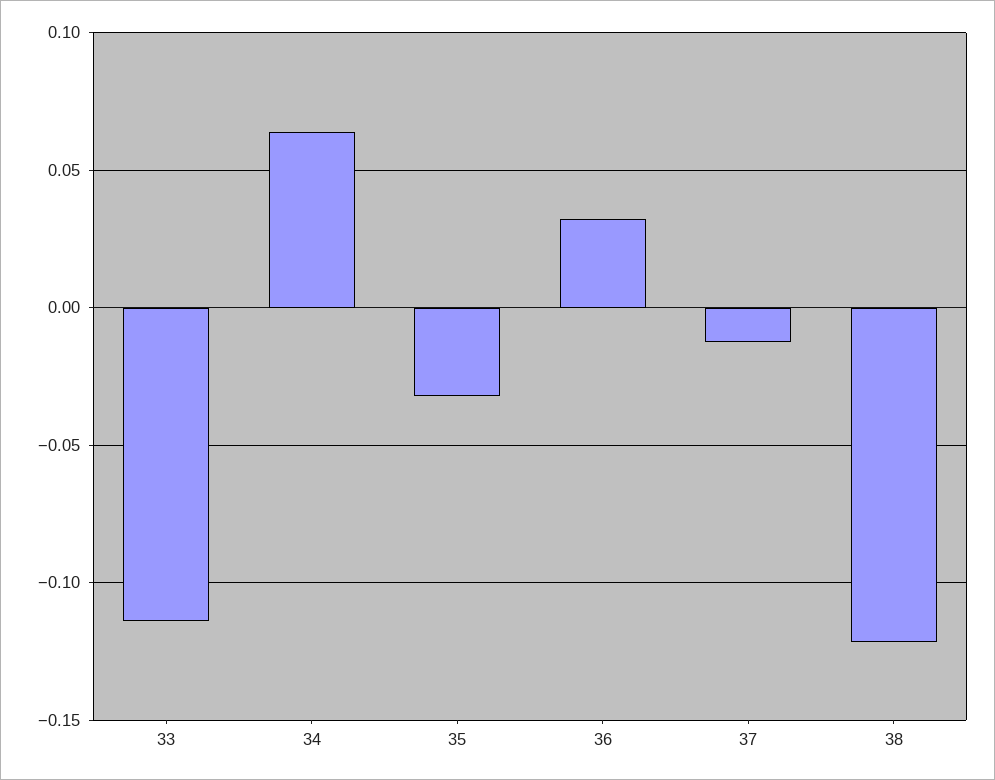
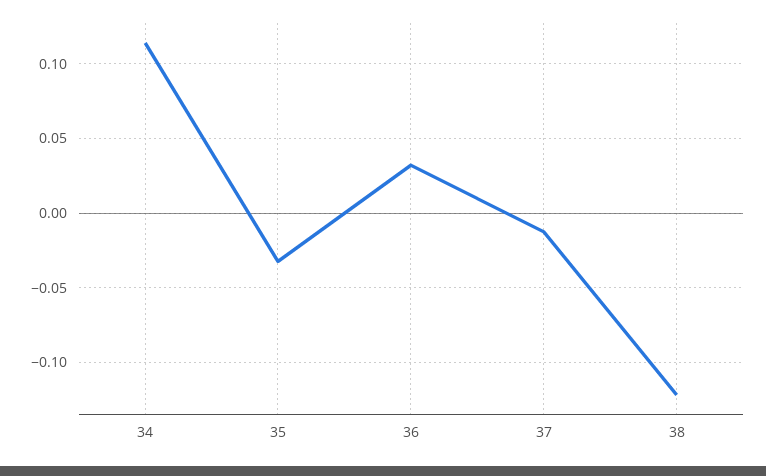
33: -0.115 -> none
34: 0.065 -> 0.115

